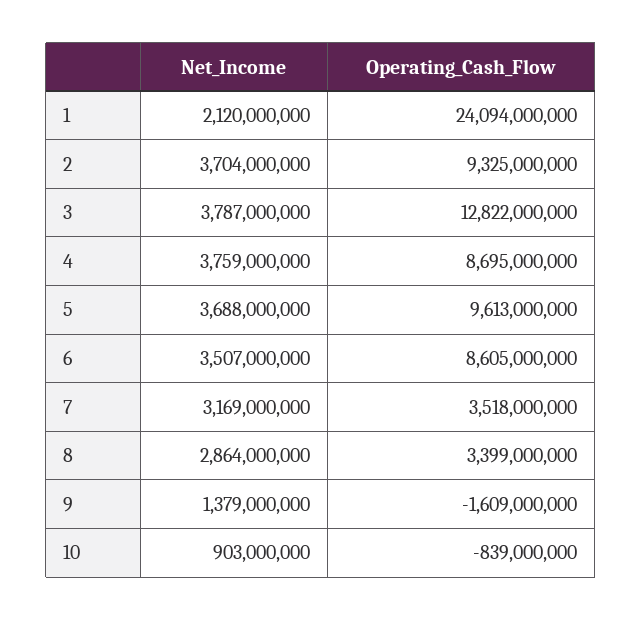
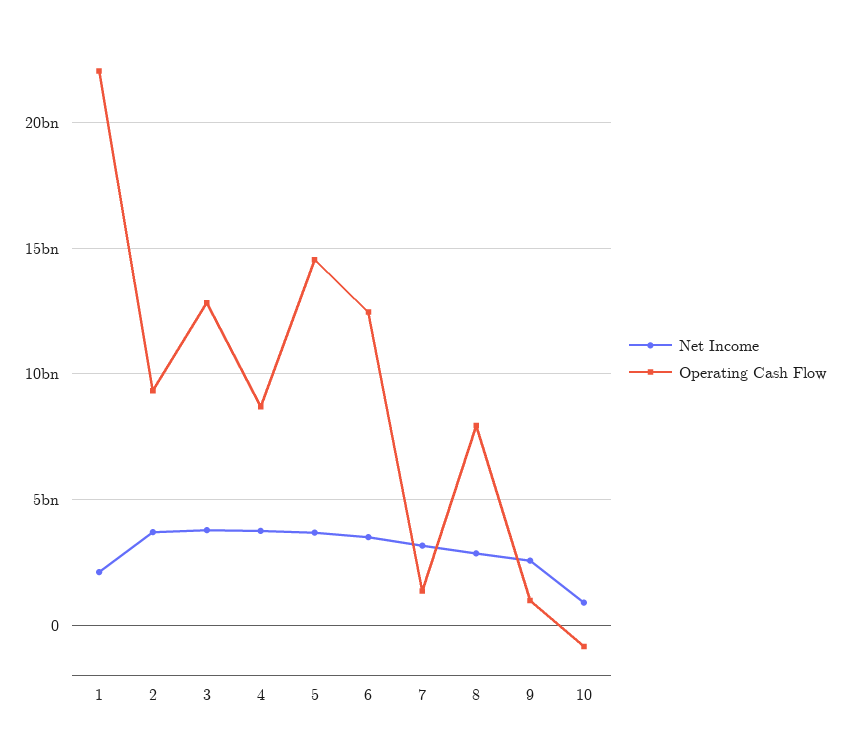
Operating_Cash_Flow, 1: 24094000000 -> 22000000000
Operating_Cash_Flow, 5: 9613000000 -> 14500000000
Operating_Cash_Flow, 6: 8605000000 -> 12500000000
Operating_Cash_Flow, 7: 3518000000 -> 1500000000
Operating_Cash_Flow, 8: 3399000000 -> 8000000000
Net_Income, 9: 1379000000 -> 2500000000
Operating_Cash_Flow, 9: -1609000000 -> 1000000000

